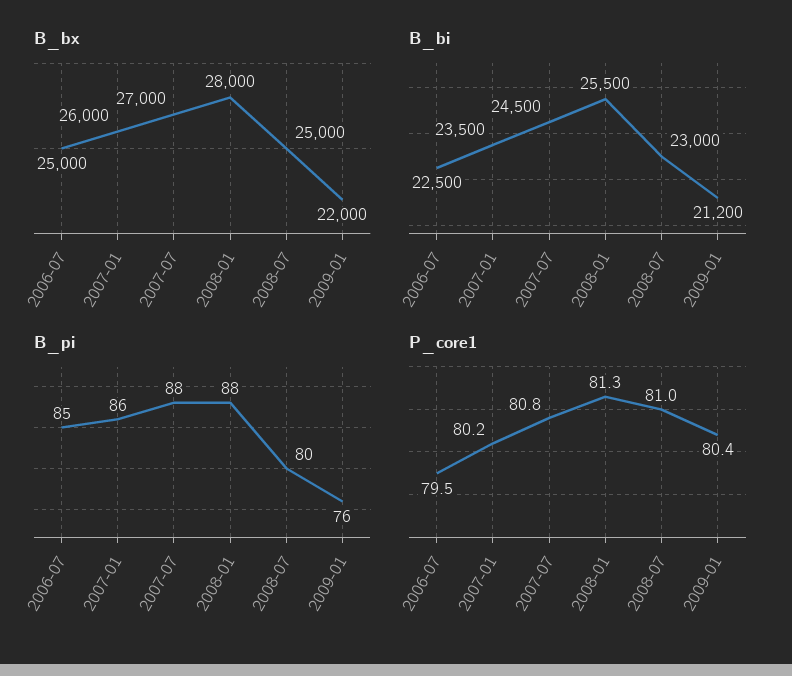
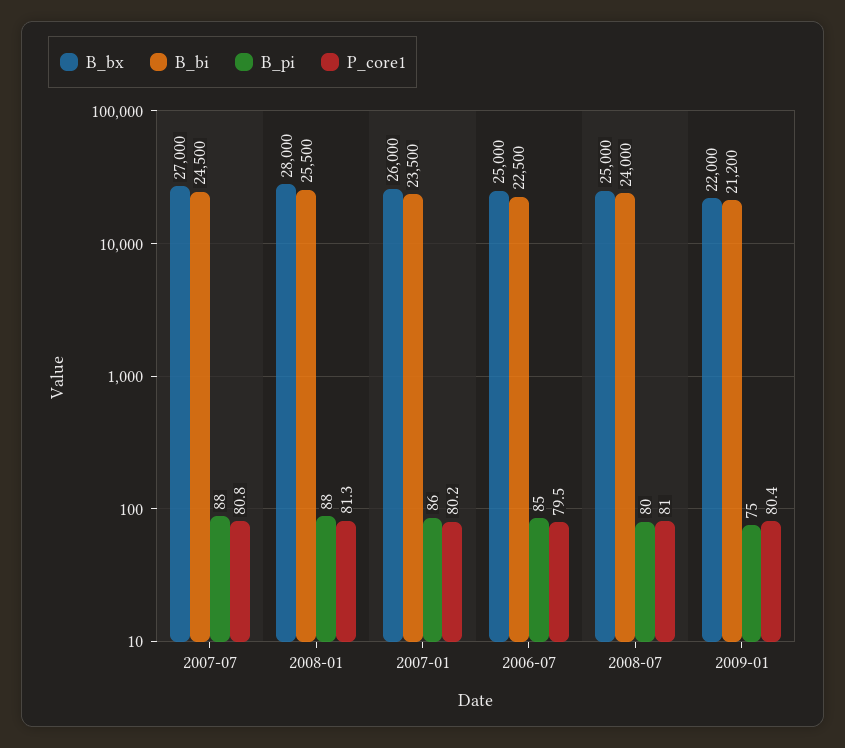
B_bi, 2008-07: 23000 -> 24000
B_pi, 2009-01: 76 -> 75

